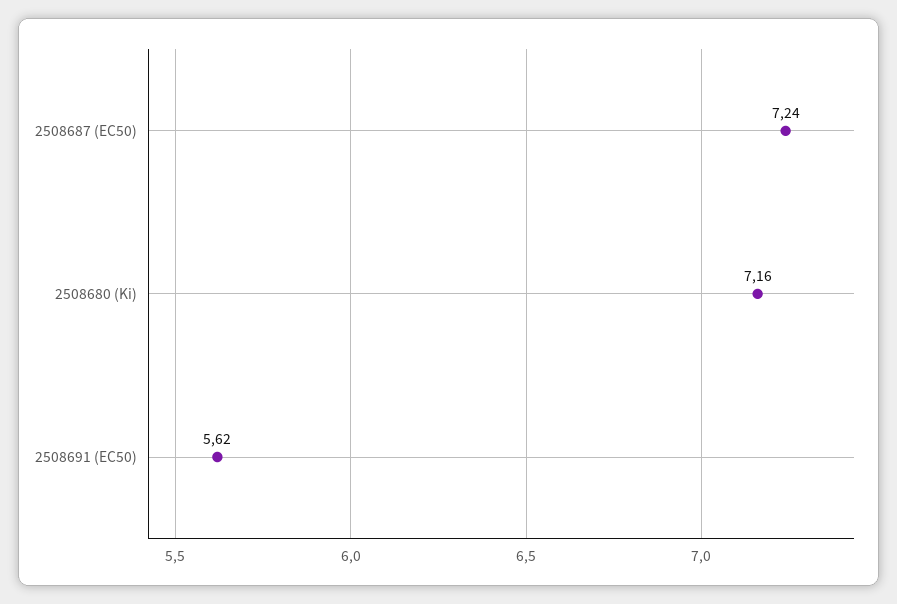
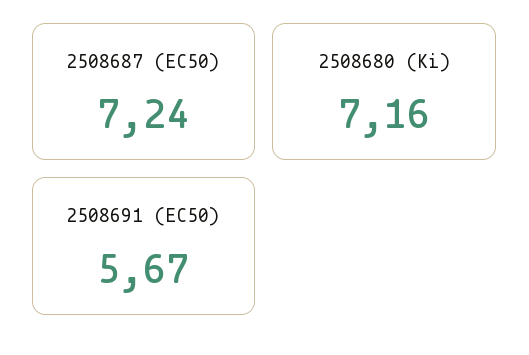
2508691 (EC50): 5.62 -> 5.67

